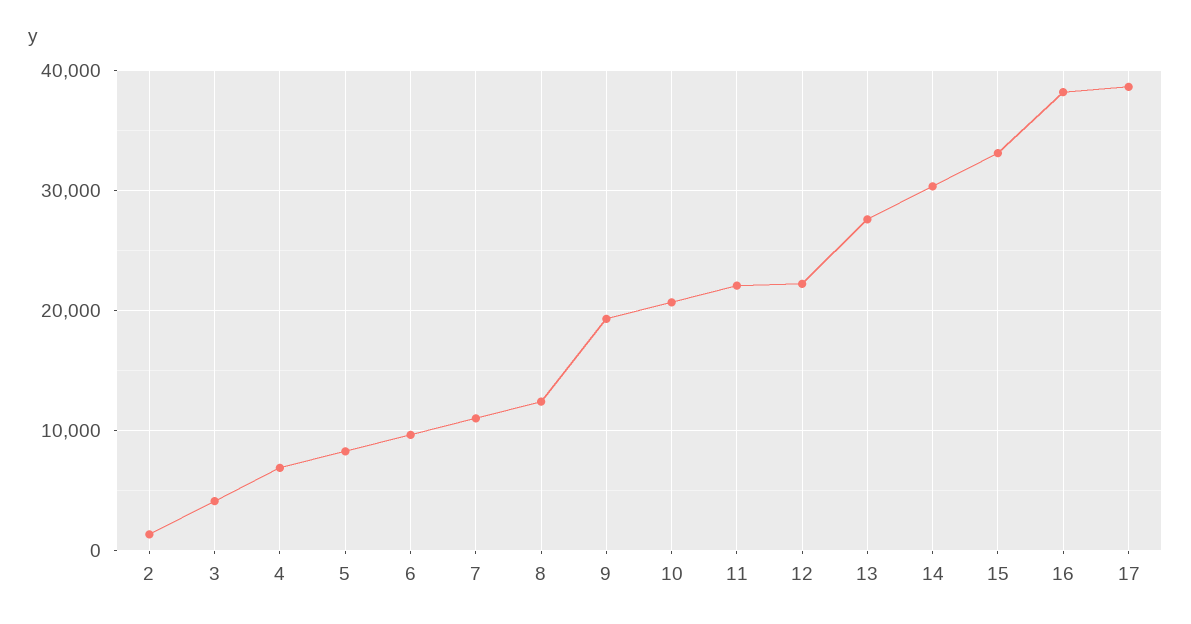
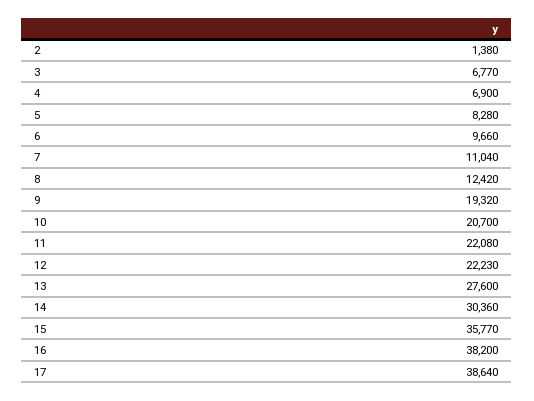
3: 4000 -> 6770
15: 33000 -> 35770

